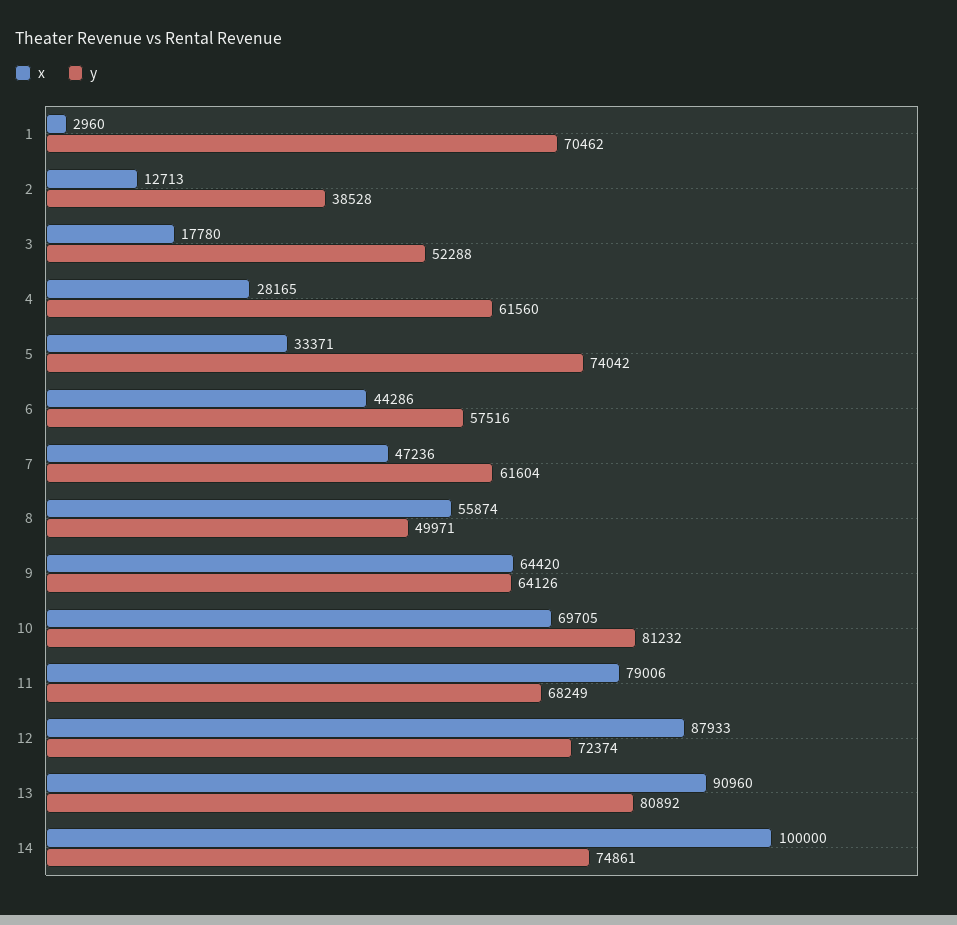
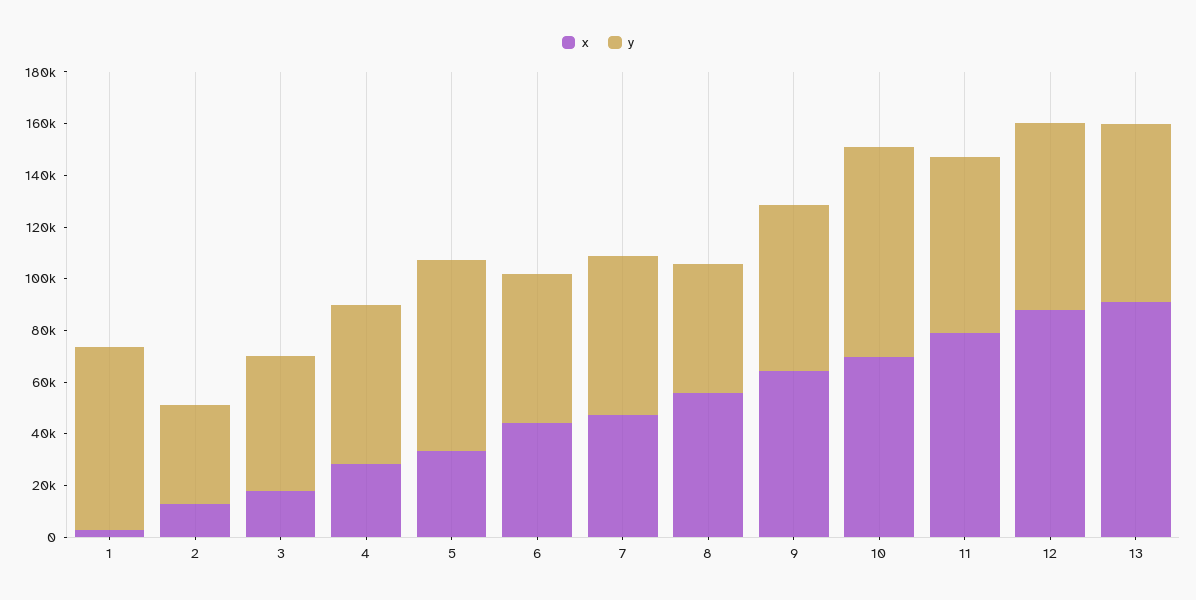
y, 13: 80892 -> 70000
x, 14: 100000 -> none
y, 14: 74861 -> none

